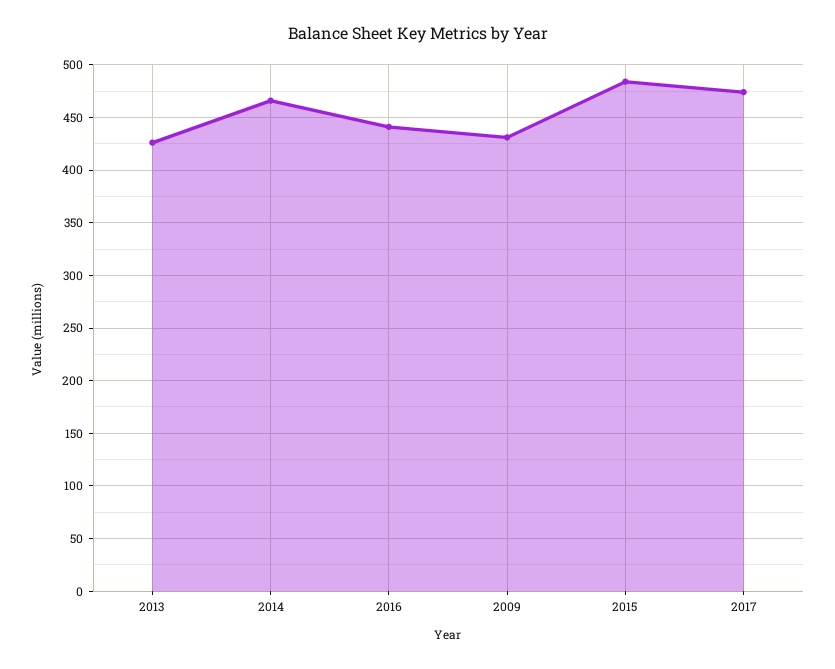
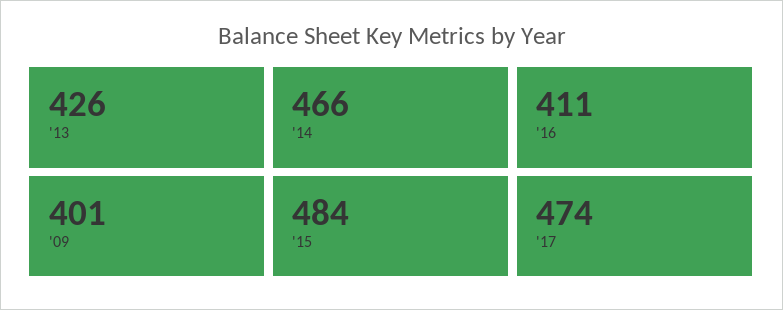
2016: 440 -> 411
2009: 430 -> 401

